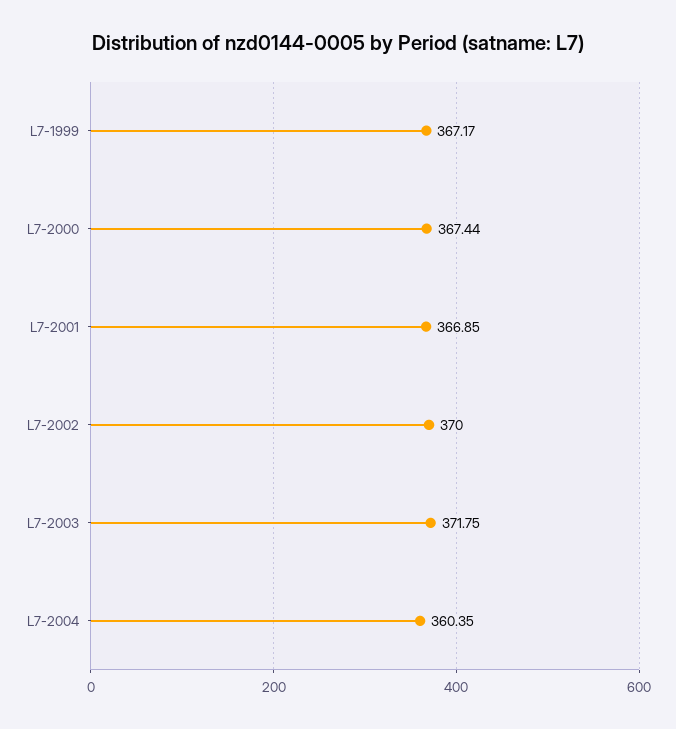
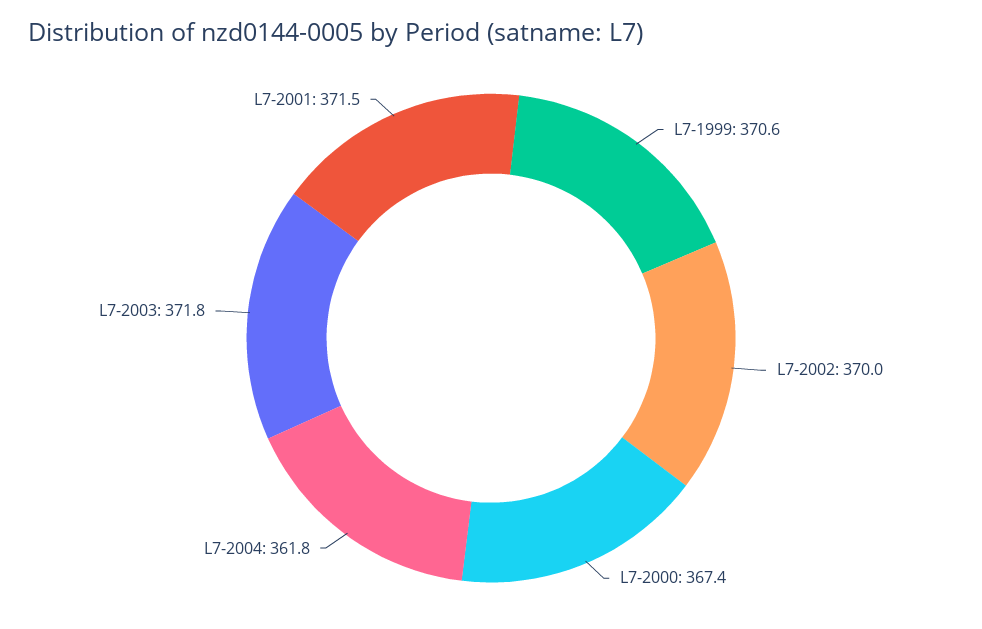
L7-1999: 367.17 -> 370.6
L7-2001: 366.85 -> 371.5
L7-2004: 360.35 -> 361.8

